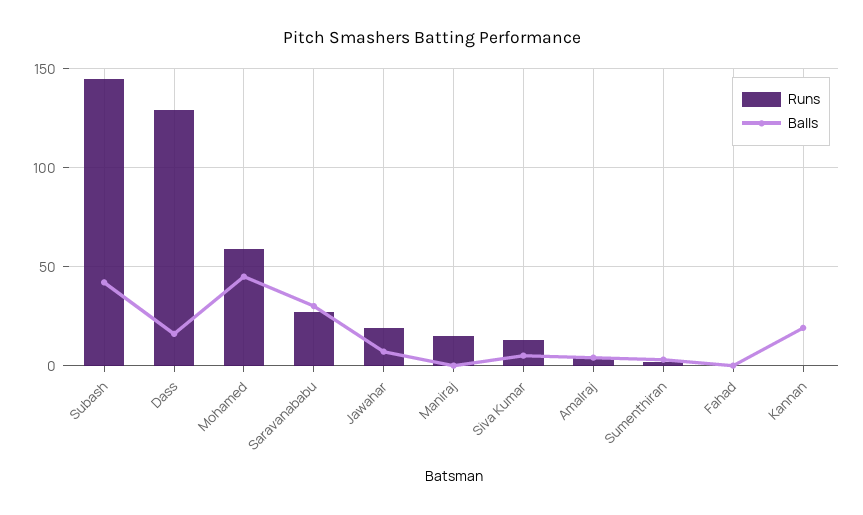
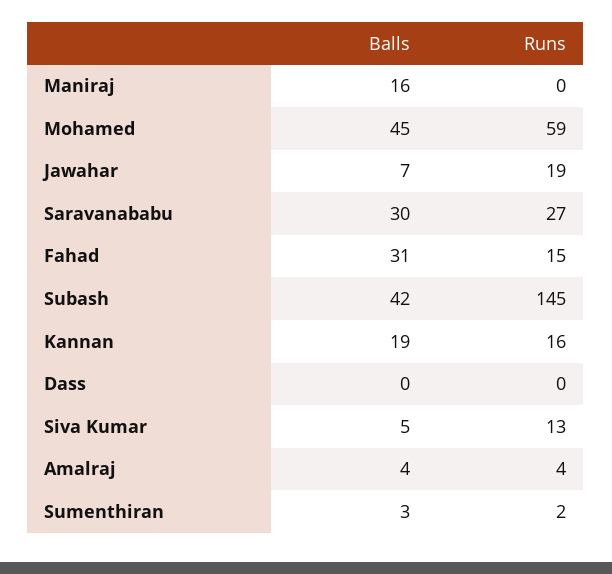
Runs, Dass: 130 -> 0
Balls, Dass: 15 -> 0
Runs, Maniraj: 15 -> 0
Balls, Maniraj: 0 -> 16
Runs, Fahad: 0 -> 15
Balls, Fahad: 0 -> 31
Runs, Kannan: 0 -> 16

